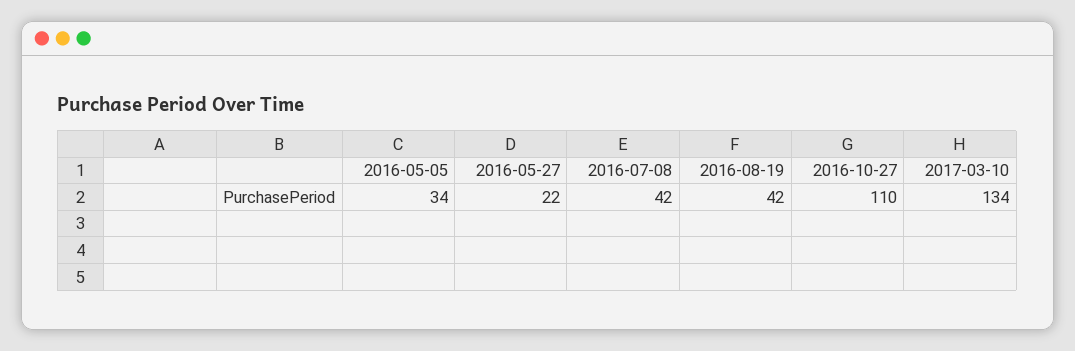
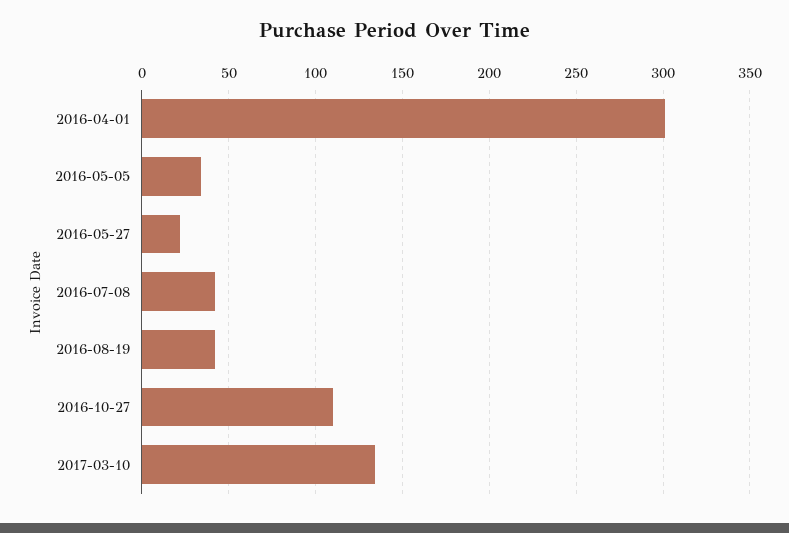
2016-04-01: none -> 300

